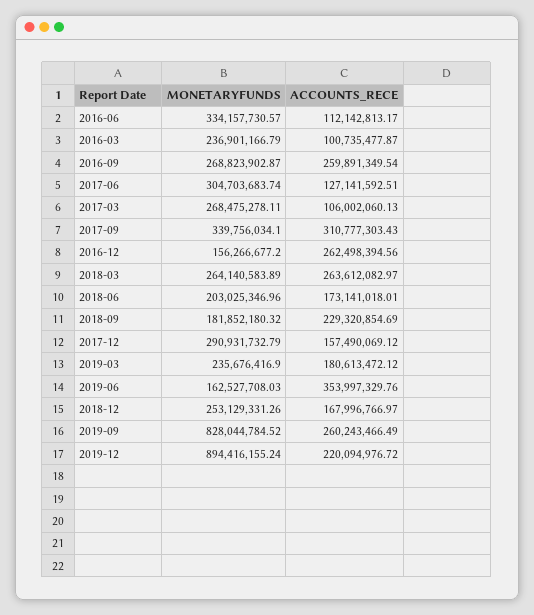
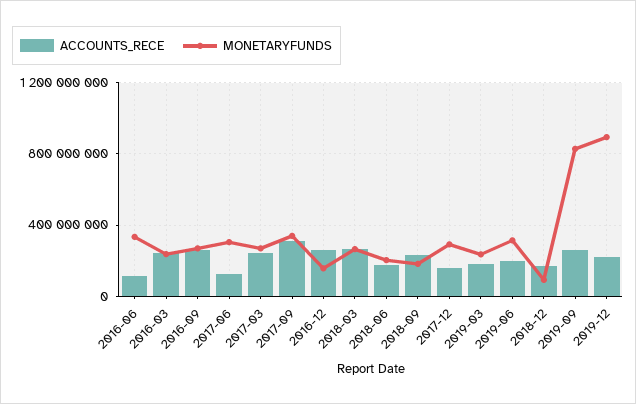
ACCOUNTS_RECE, 2016-03: 100735477.87 -> 250000000
ACCOUNTS_RECE, 2017-03: 106002060.13 -> 250000000
MONETARYFUNDS, 2019-06: 162527708.03 -> 300000000
ACCOUNTS_RECE, 2019-06: 353997329.76 -> 200000000
MONETARYFUNDS, 2018-12: 253129331.26 -> 100000000

